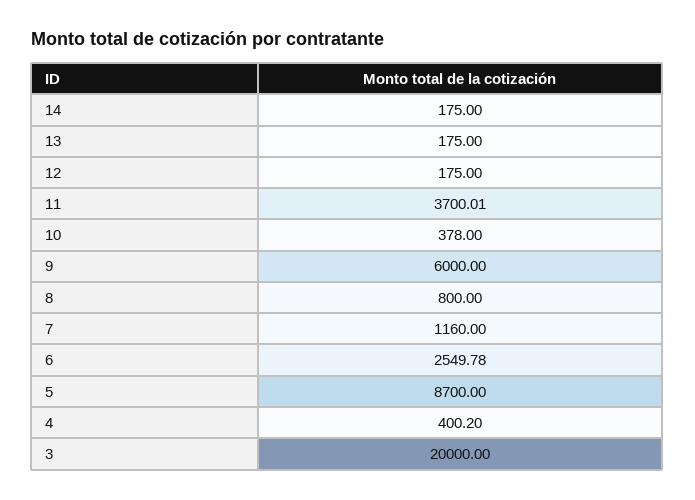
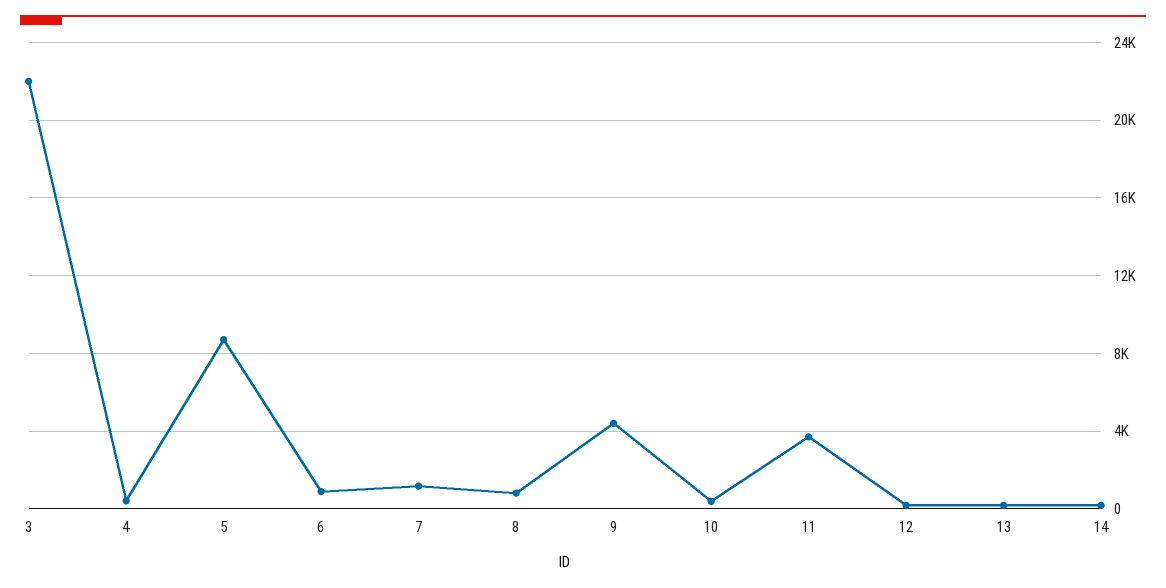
9: 6000 -> 4500
6: 2549.78 -> 1000
3: 20000 -> 22000

